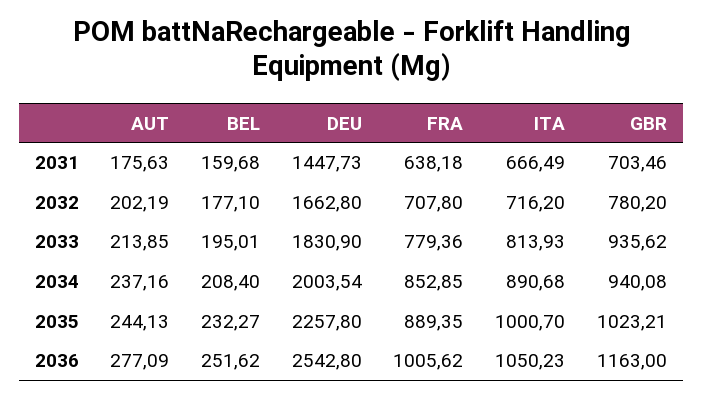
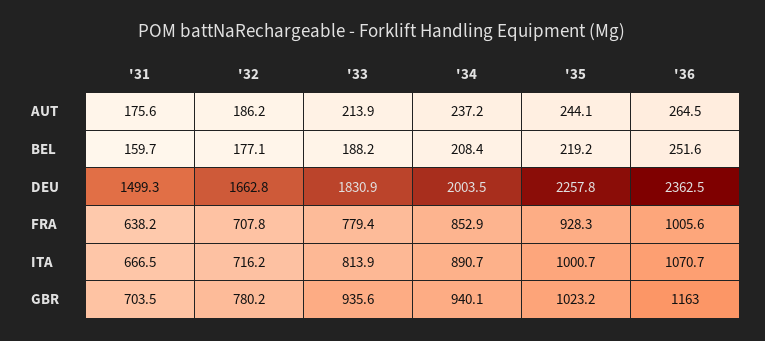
DEU, 2031: 1447.73 -> 1499.3
AUT, 2032: 202.19 -> 186.2
BEL, 2033: 195.01 -> 188.2
BEL, 2035: 232.27 -> 219.2
FRA, 2035: 889.35 -> 928.3
AUT, 2036: 277.09 -> 264.5
DEU, 2036: 2542.8 -> 2362.5
ITA, 2036: 1050.23 -> 1070.7

